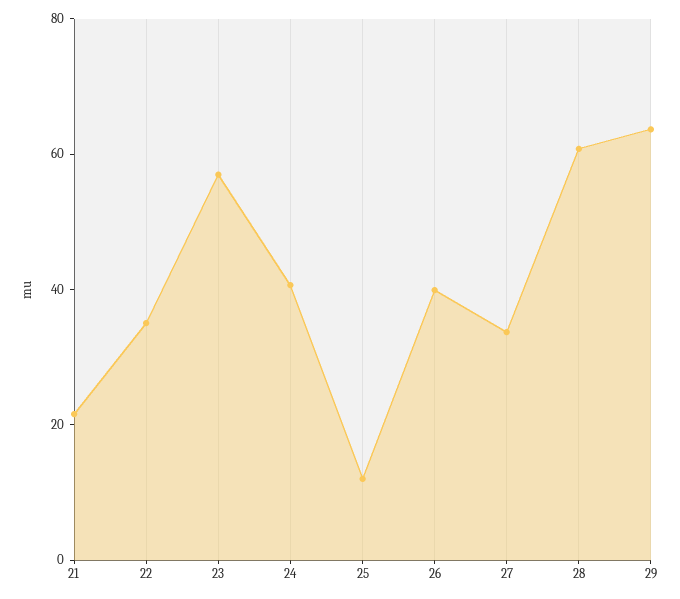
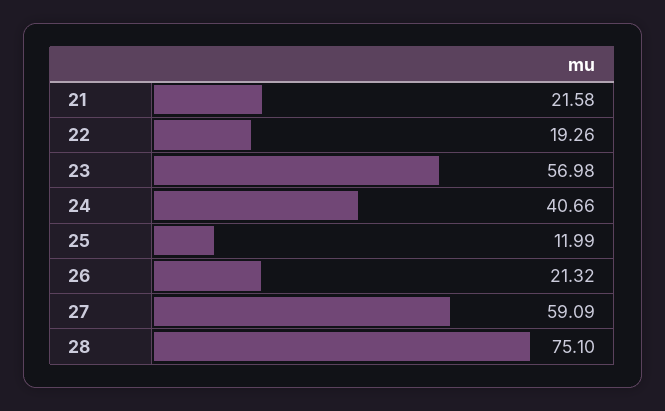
22: 35 -> 19.26
26: 40 -> 21.32
27: 35 -> 59.09
28: 60 -> 75.1
29: 65 -> none

